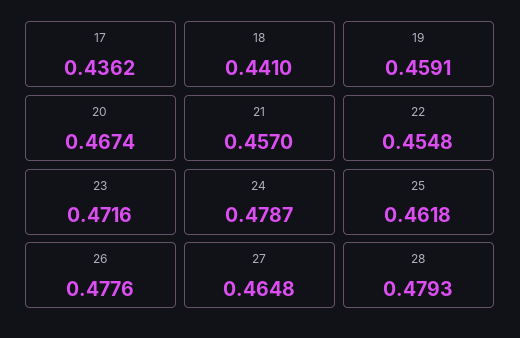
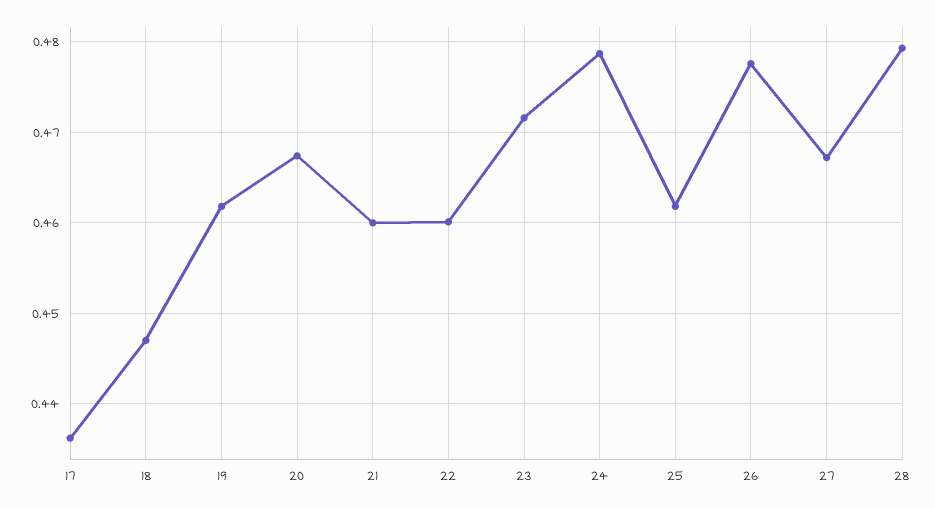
18: 0.441 -> 0.447
19: 0.4591 -> 0.462
21: 0.457 -> 0.46
22: 0.4548 -> 0.46
27: 0.4648 -> 0.467

